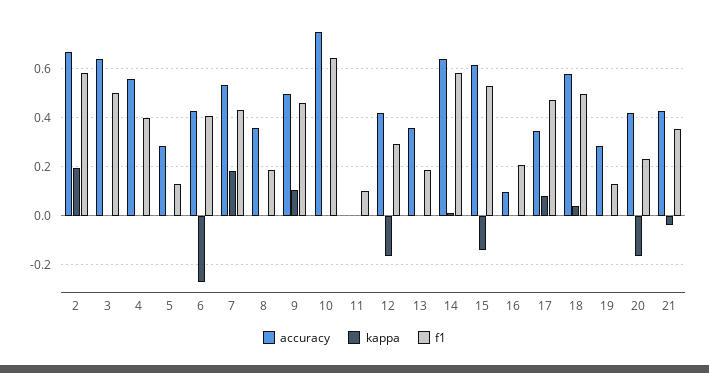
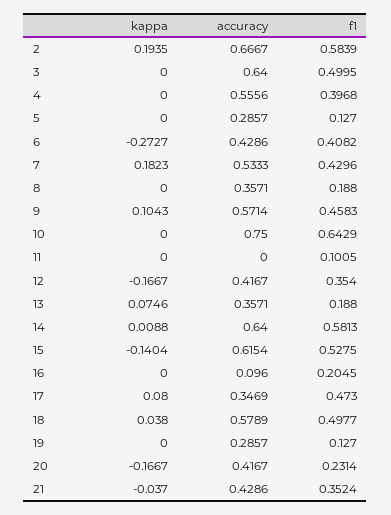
accuracy, 9: 0.5 -> 0.5714
f1, 12: 0.3 -> 0.354
kappa, 13: 0 -> 0.0746

